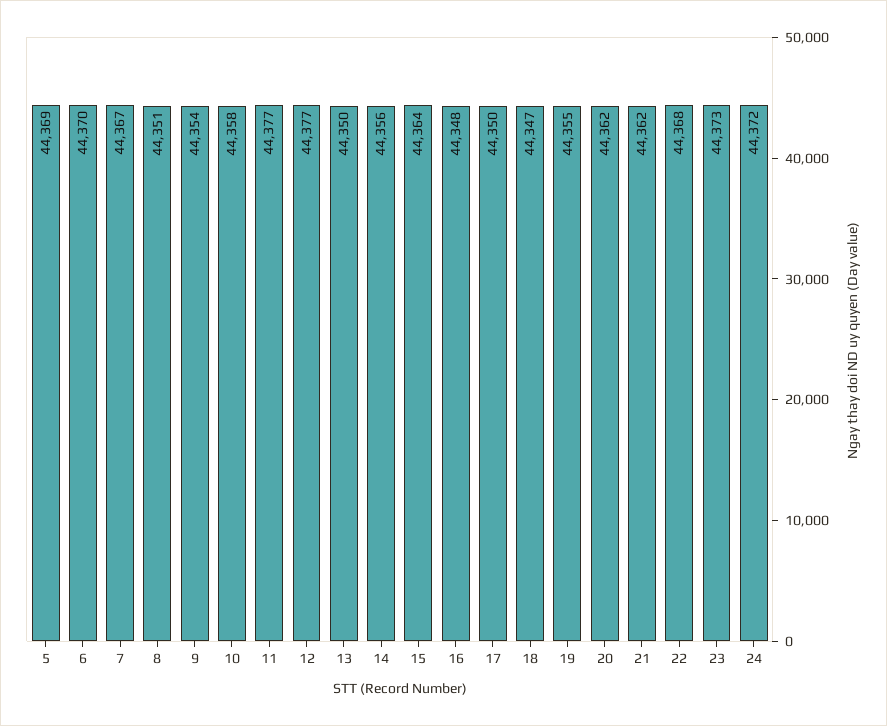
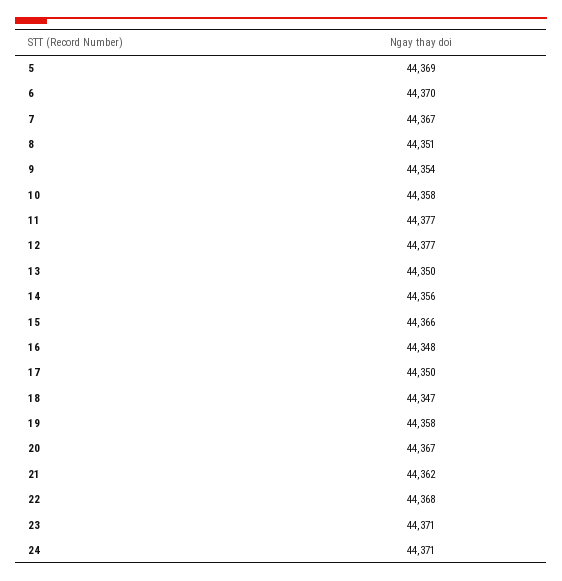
15: 44364 -> 44366
19: 44355 -> 44358
20: 44362 -> 44367
23: 44373 -> 44371
24: 44372 -> 44371

